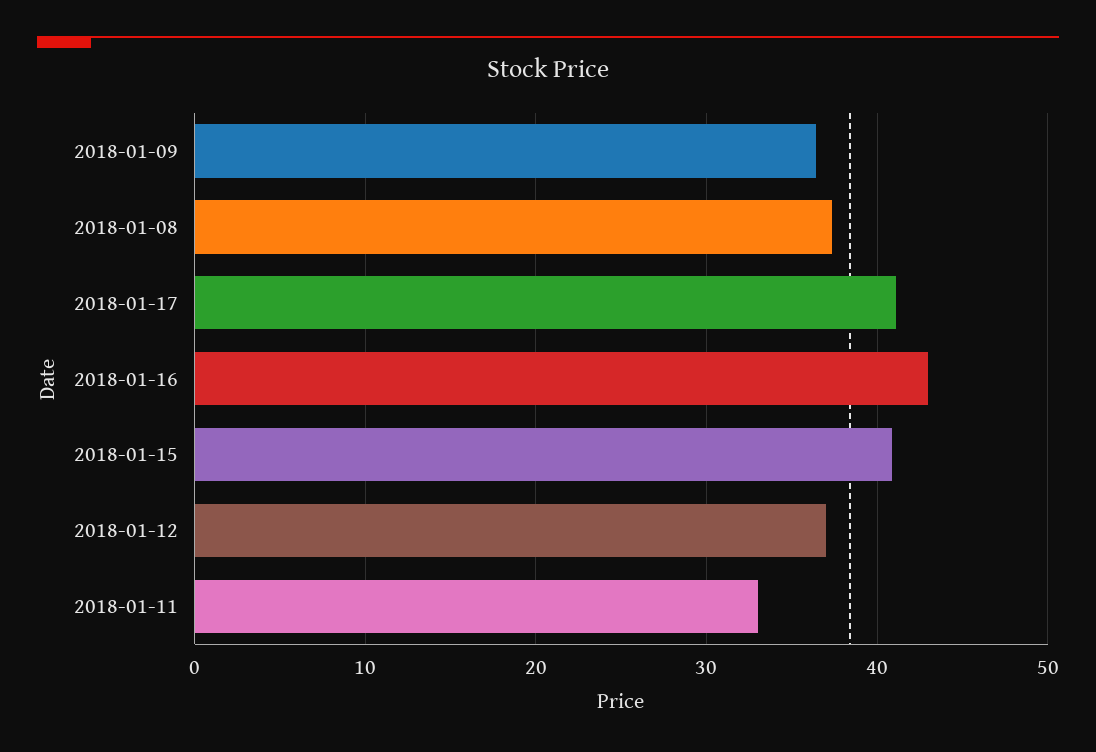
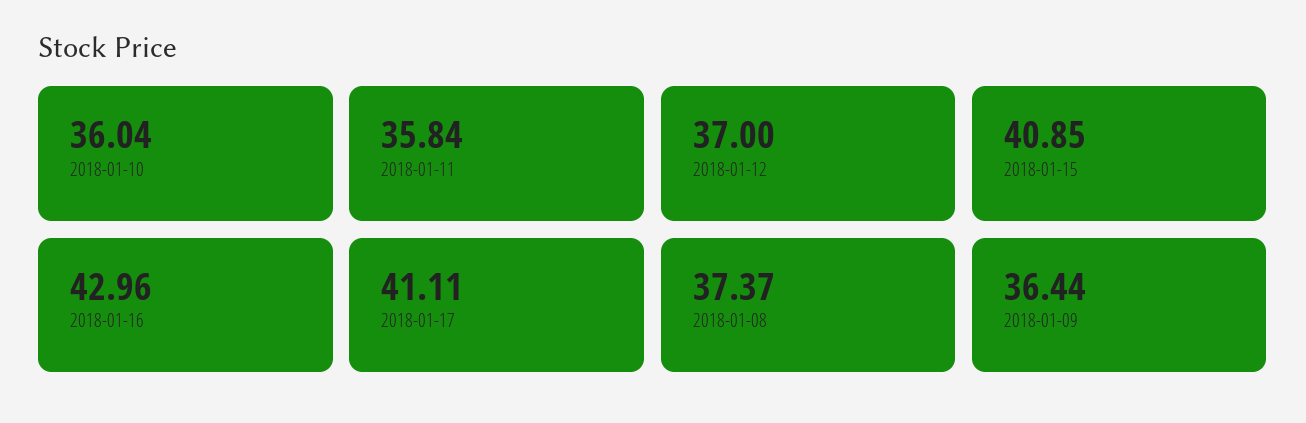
2018-01-11: 33 -> 35.84
2018-01-10: none -> 36.04

